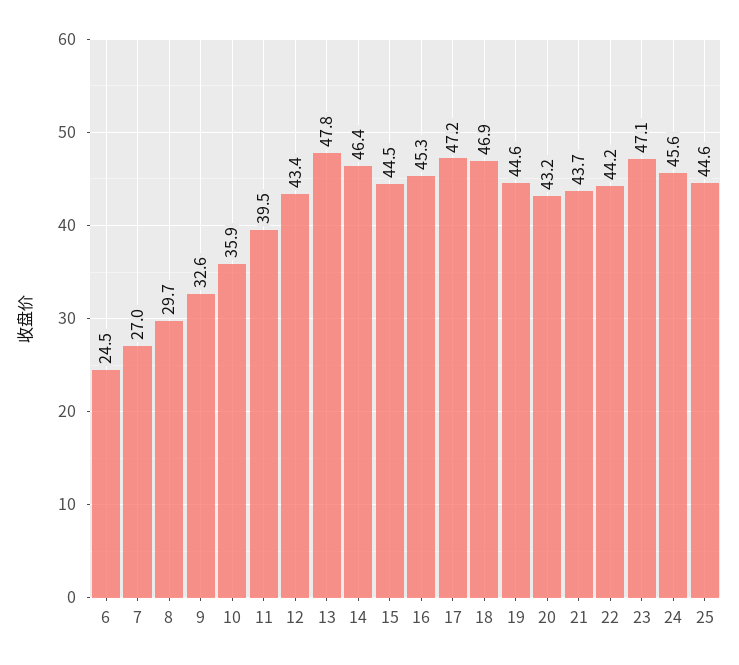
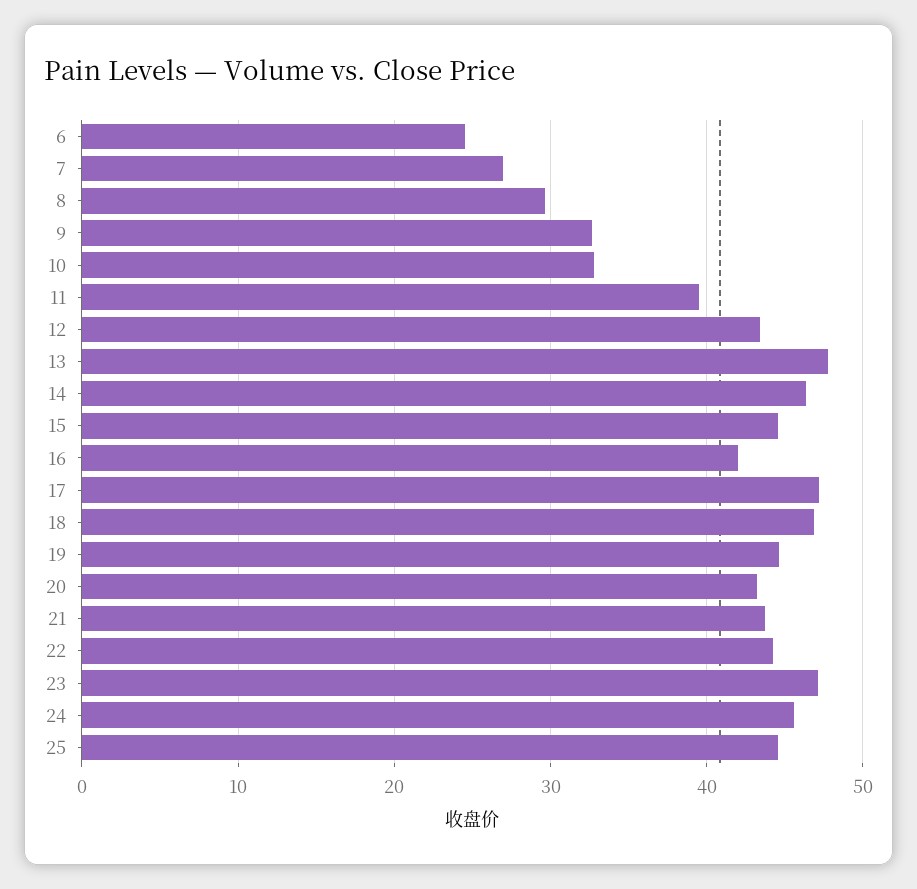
10: 35.9 -> 33
16: 45.3 -> 42

